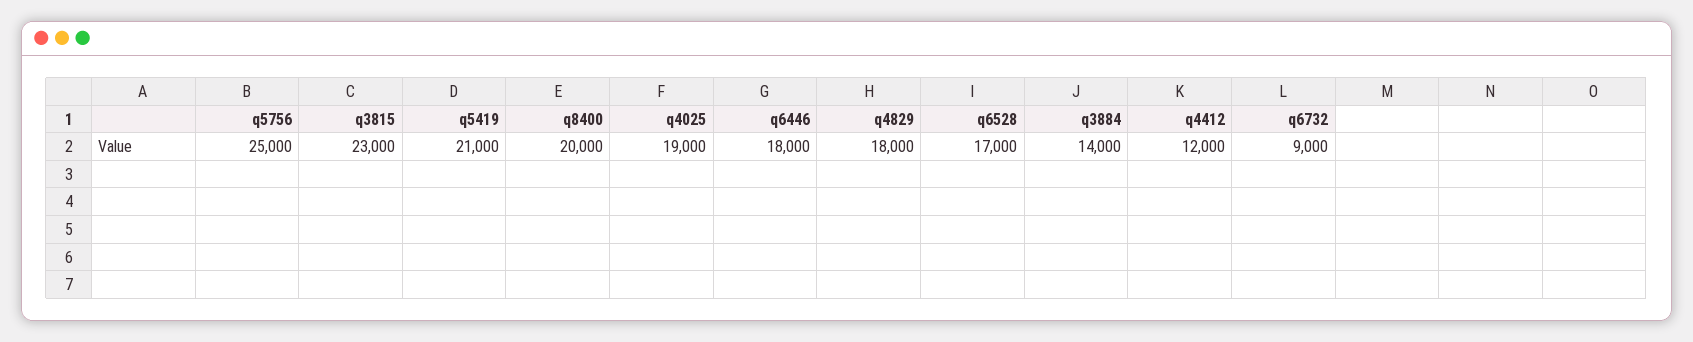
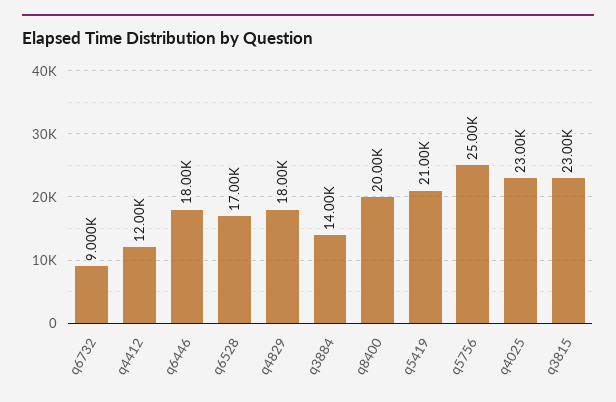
q4025: 19000 -> 23000

